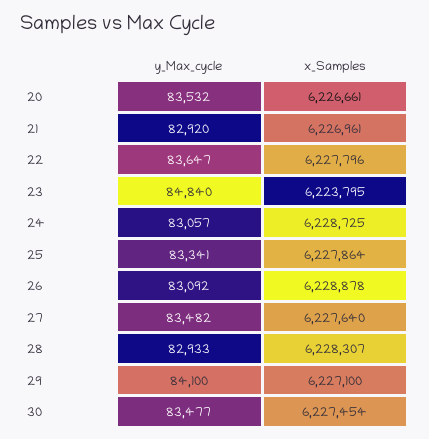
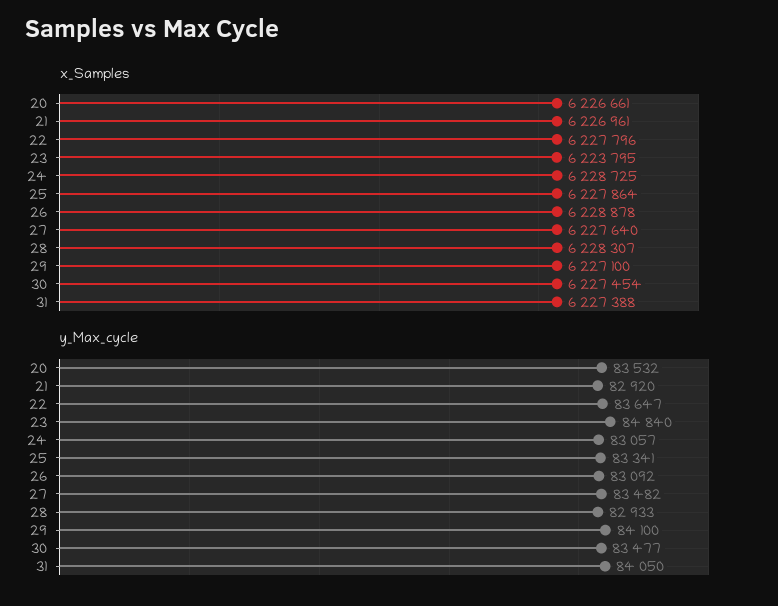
x_Samples, 31: none -> 6227388
y_Max_cycle, 31: none -> 84050

